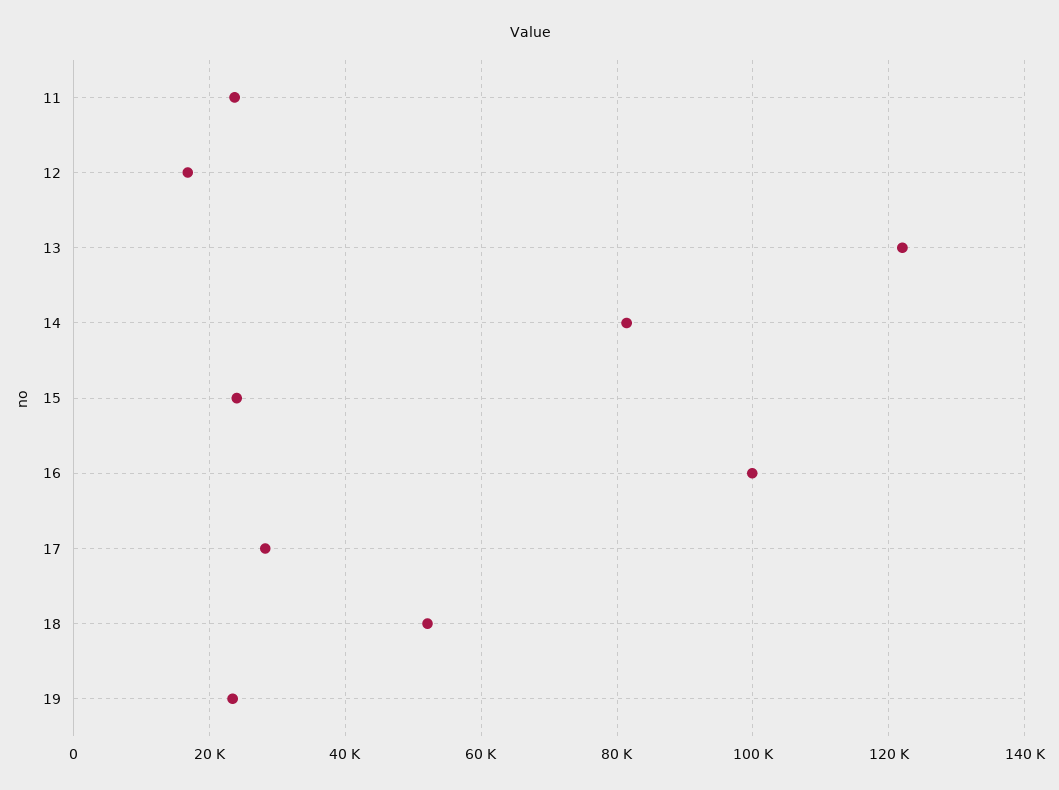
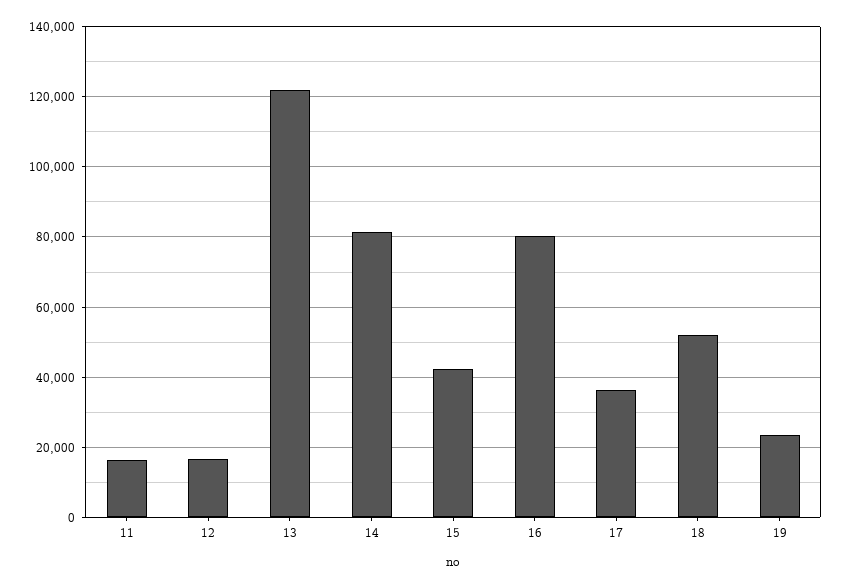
11: 24000 -> 16000
15: 24000 -> 42000
16: 100000 -> 80000
17: 28000 -> 36000

